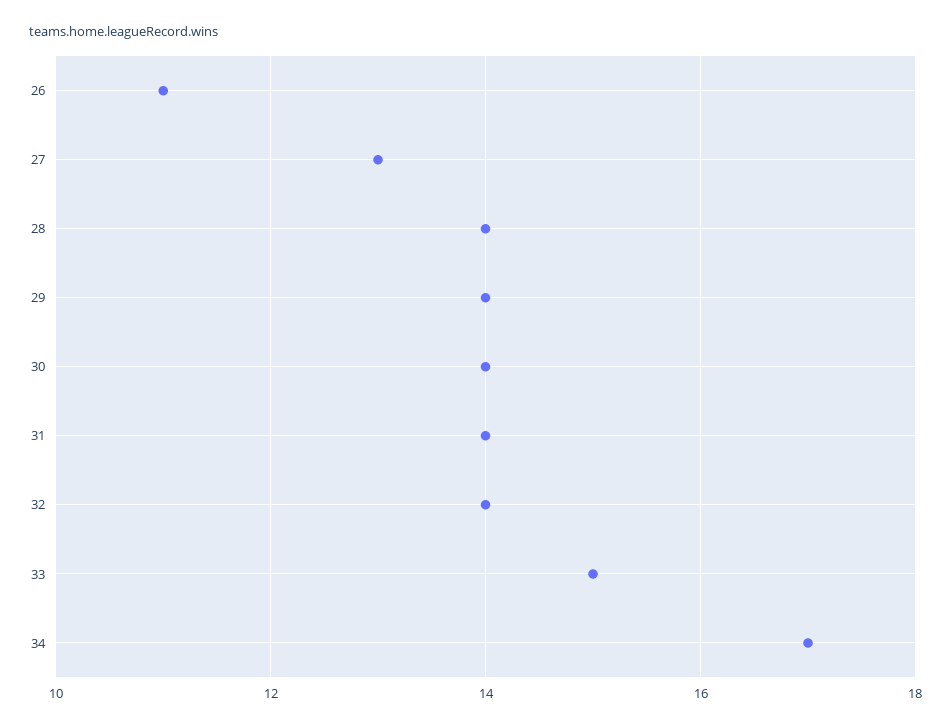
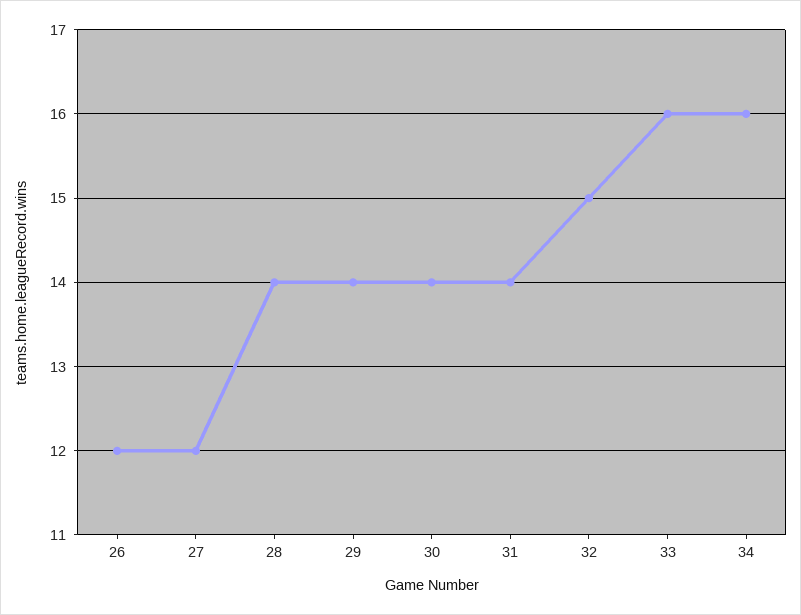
26: 11 -> 12
27: 13 -> 12
32: 14 -> 15
33: 15 -> 16
34: 17 -> 16

